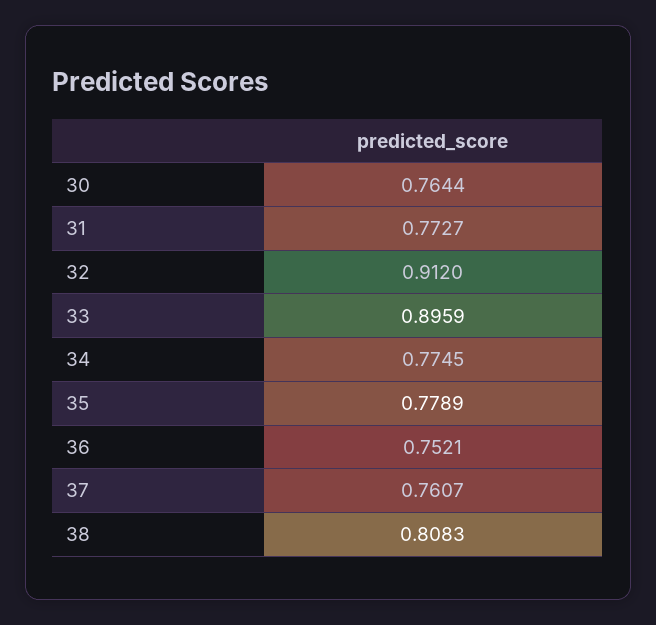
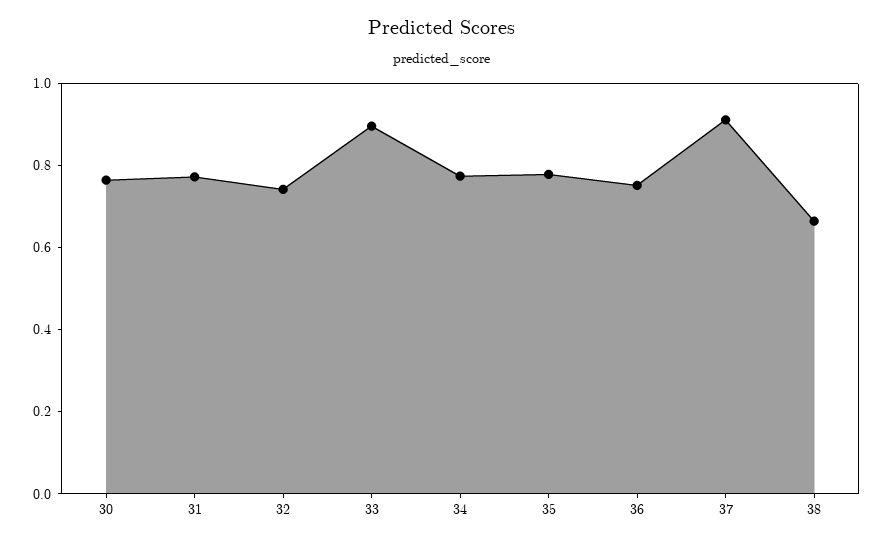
32: 0.912 -> 0.75
37: 0.7607 -> 0.9
38: 0.8083 -> 0.65

